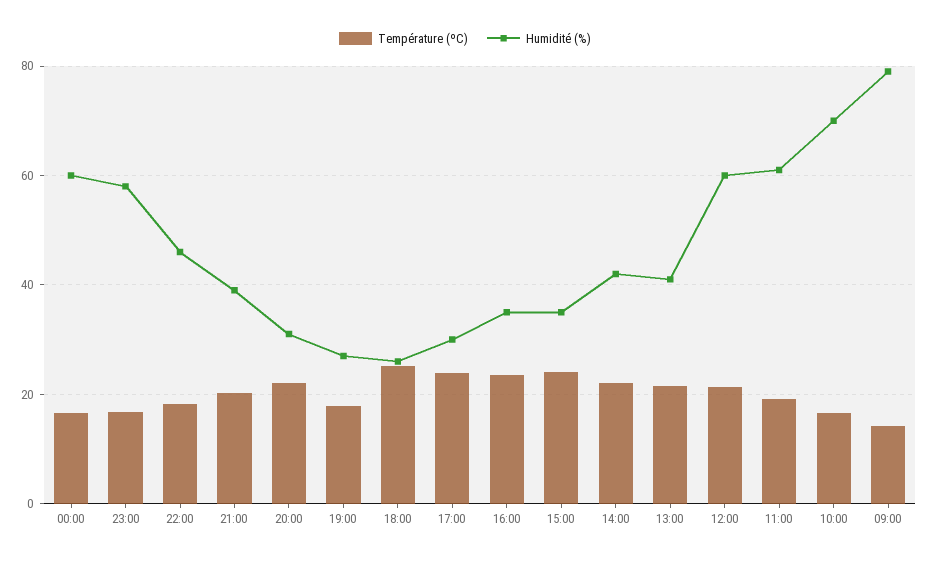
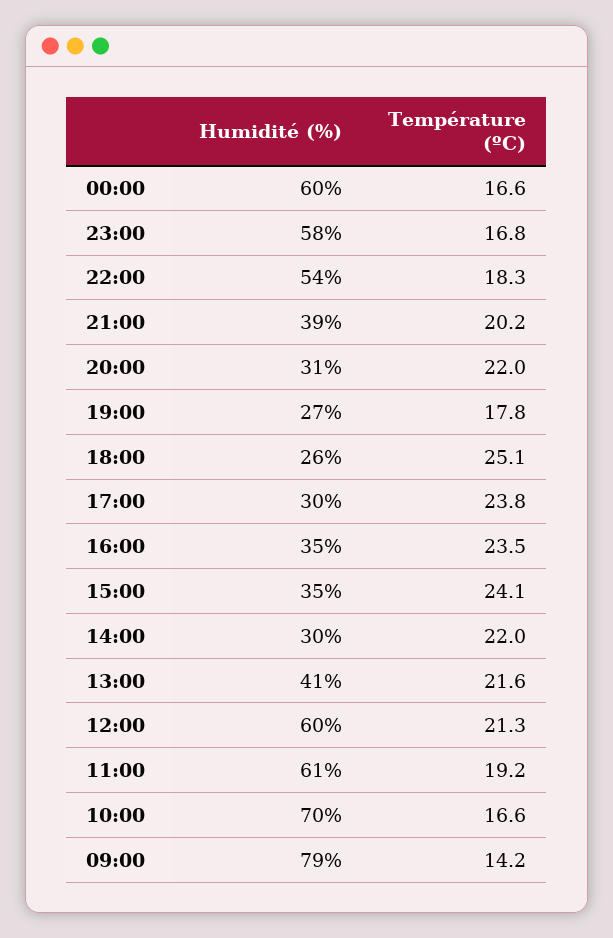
Humidité (%), 22:00: 46 -> 54
Humidité (%), 14:00: 42 -> 30

